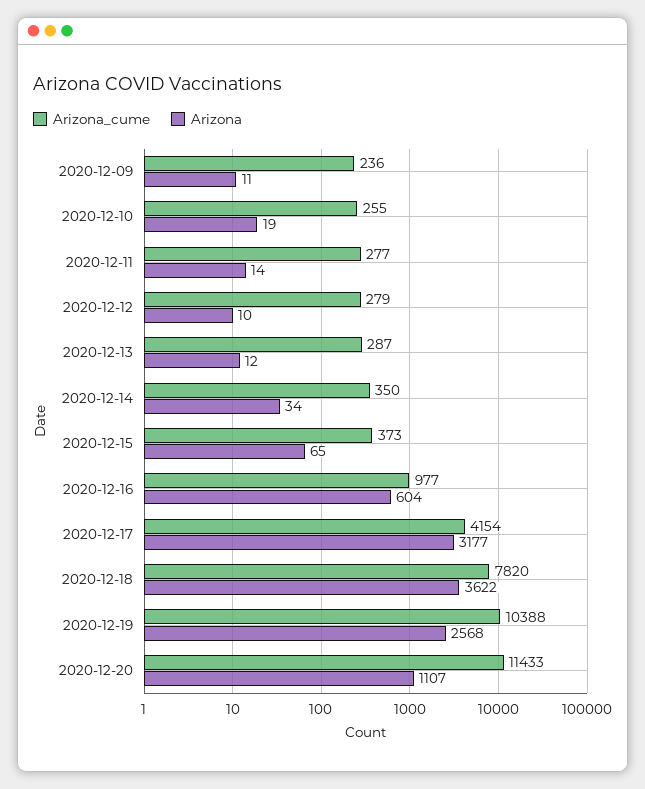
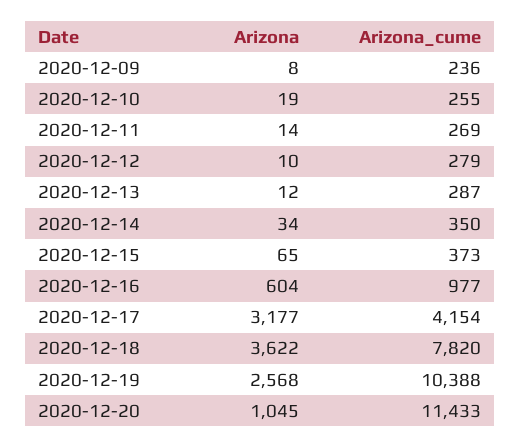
Arizona, 2020-12-09: 11 -> 8
Arizona_cume, 2020-12-11: 277 -> 269
Arizona, 2020-12-20: 1107 -> 1045

